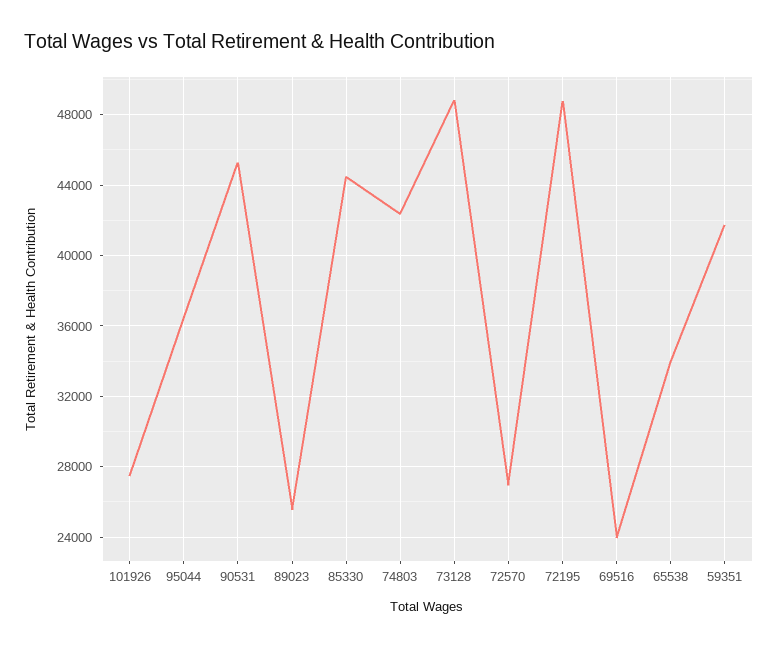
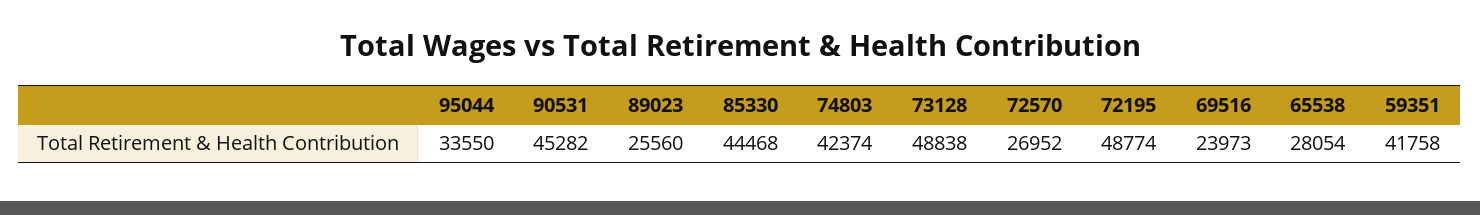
101926: 27500 -> none
95044: 36500 -> 33550
65538: 34000 -> 28054

